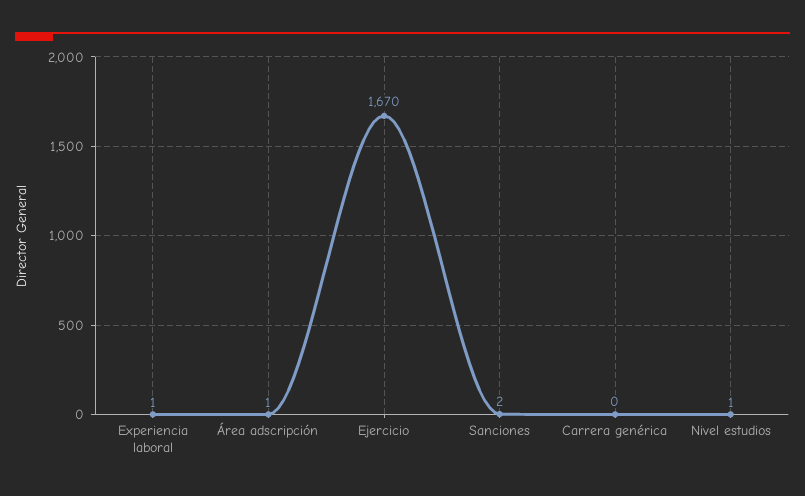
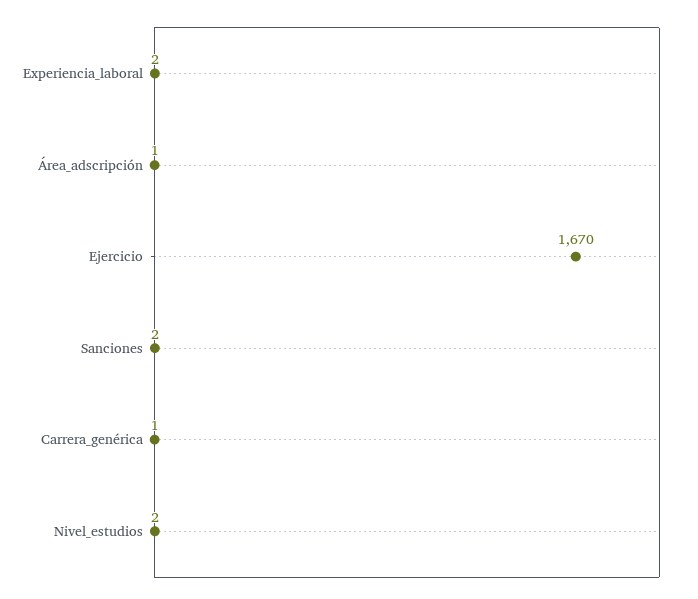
Experiencia laboral: 1 -> 2
Carrera genérica: 0 -> 1
Nivel estudios: 1 -> 2

